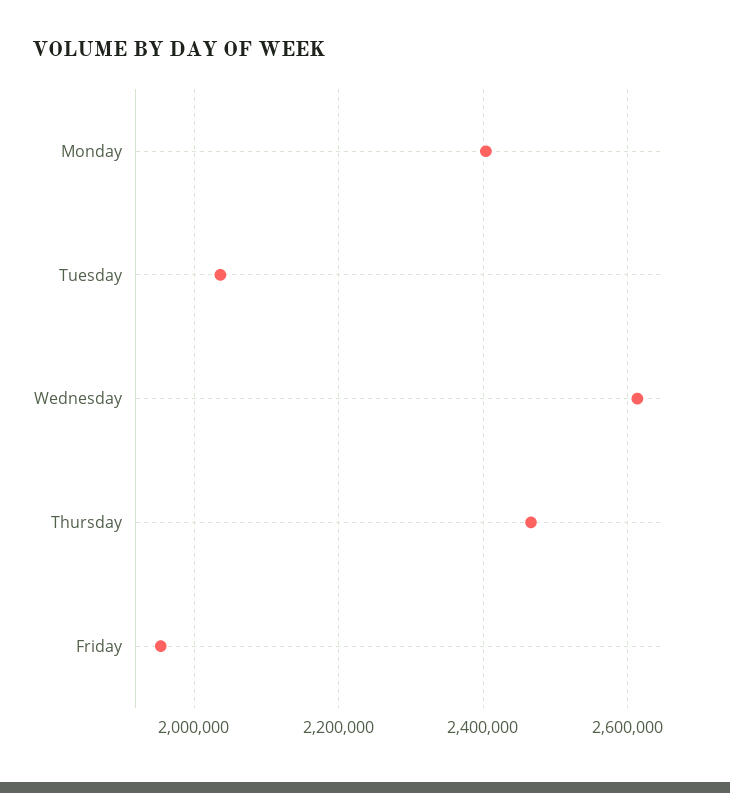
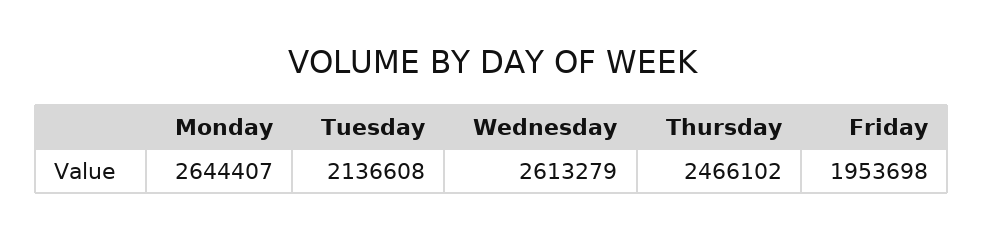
Monday: 2400000 -> 2644407
Tuesday: 2040000 -> 2136608

